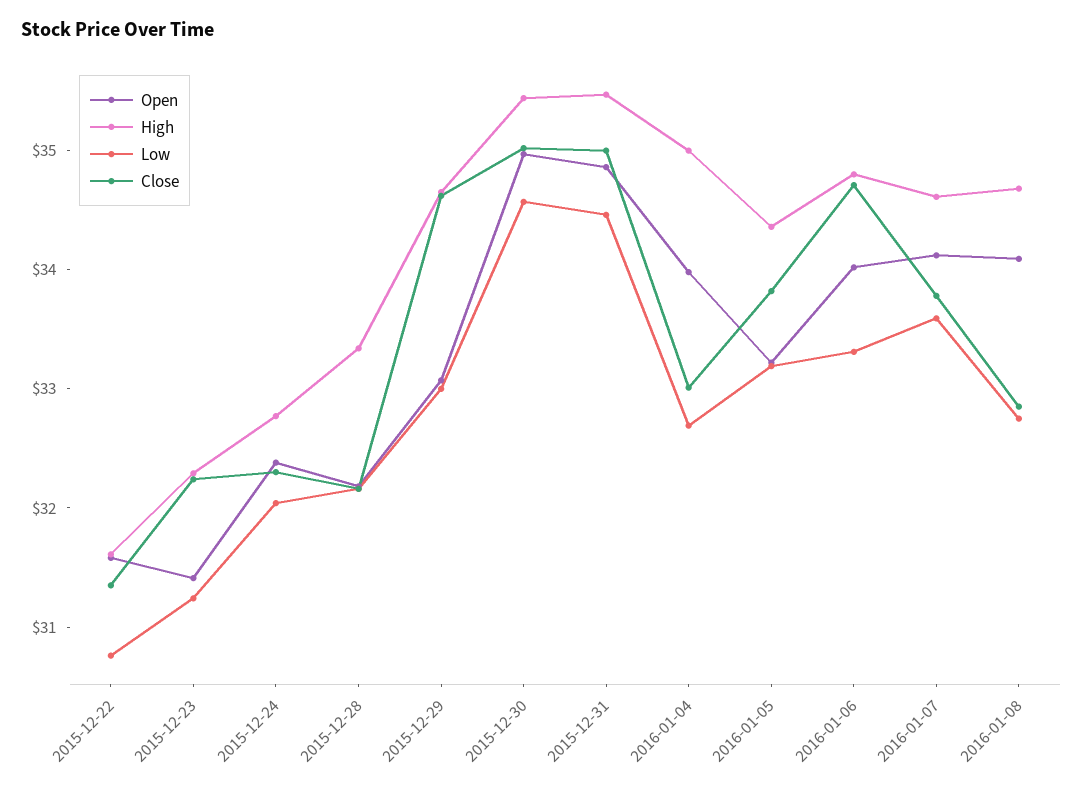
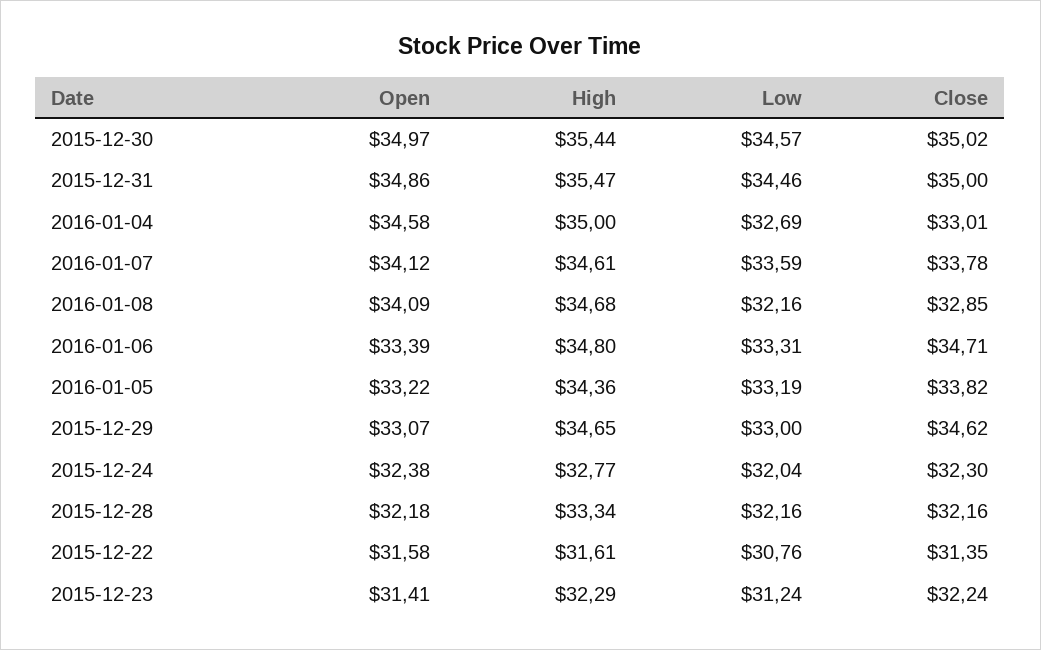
Open, 2016-01-04: 34 -> 34.58
Open, 2016-01-06: 34 -> 33.39
Low, 2016-01-08: 32.8 -> 32.16

